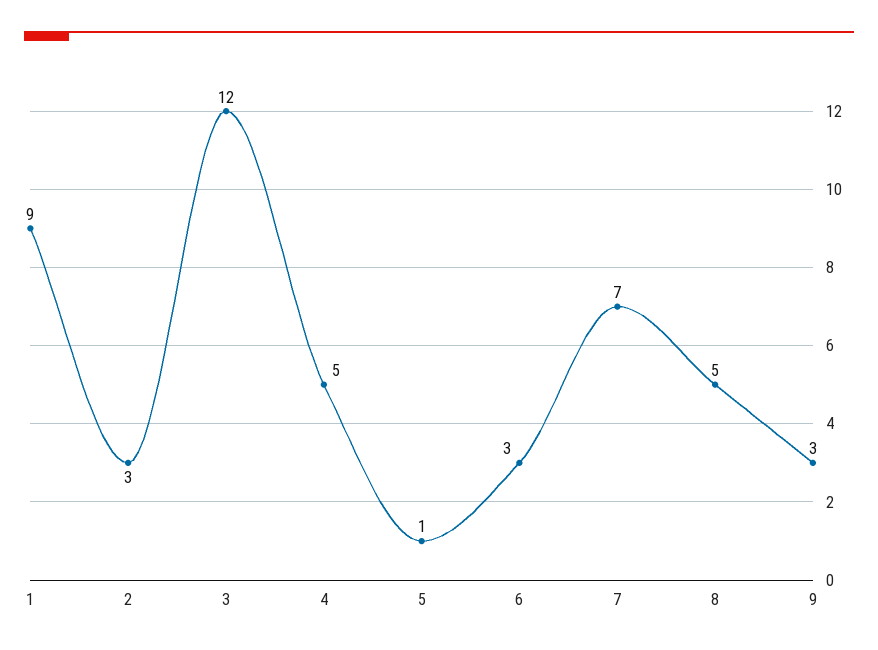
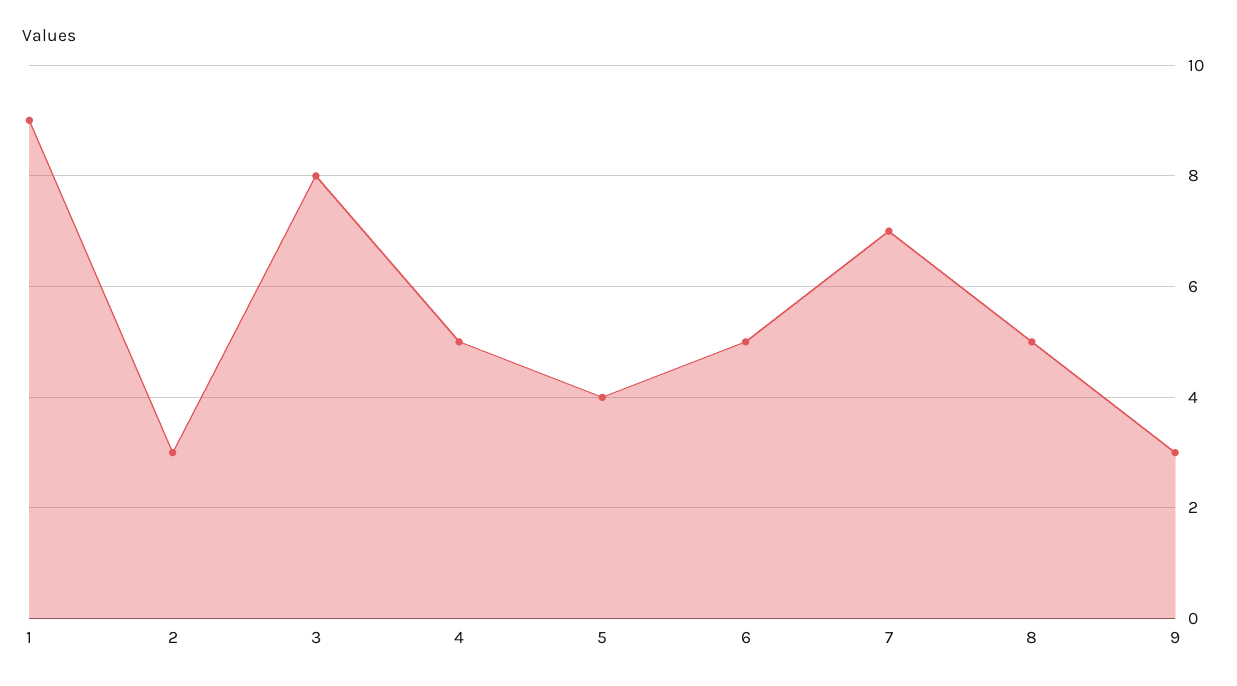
3: 12 -> 8
5: 1 -> 4
6: 3 -> 5

